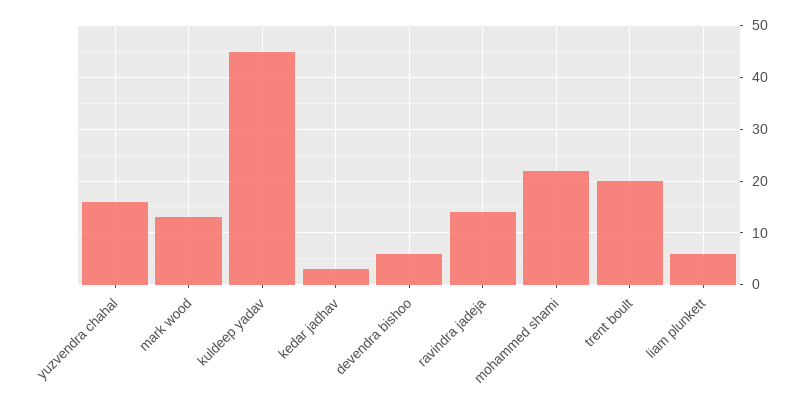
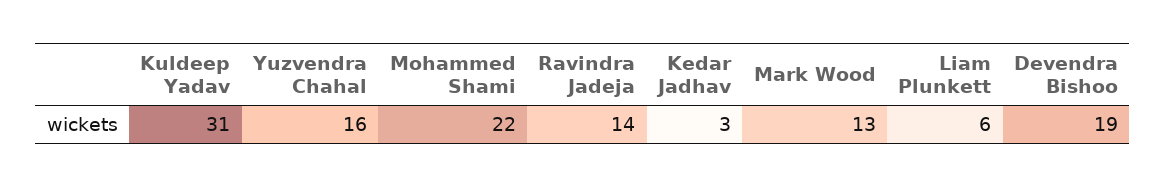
kuldeep yadav: 45 -> 31
devendra bishoo: 5 -> 19
trent boult: 20 -> none

